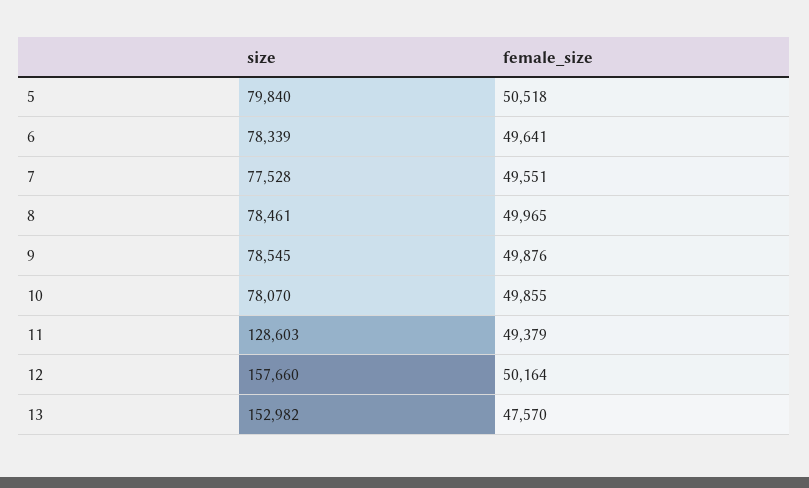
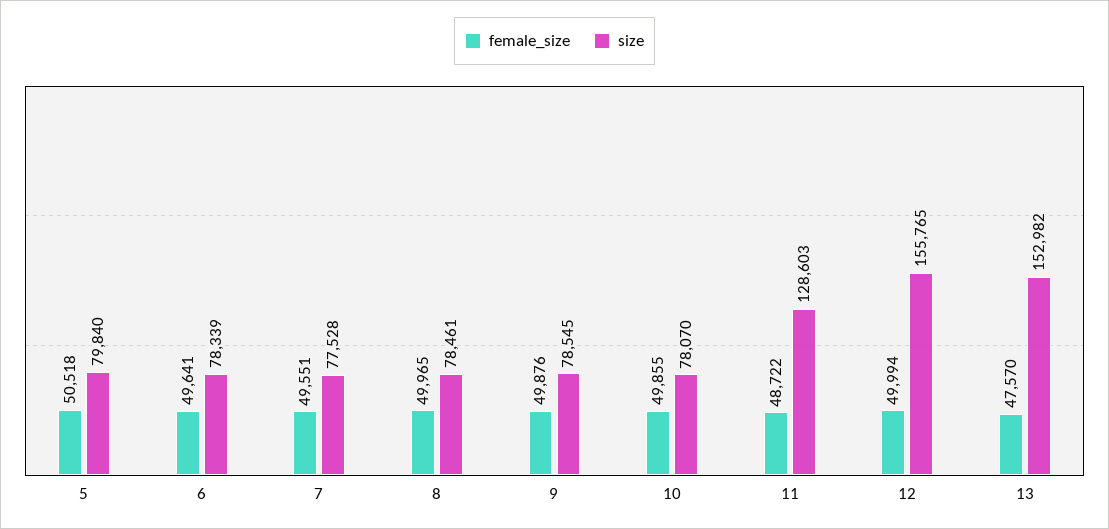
female_size, 11: 49379 -> 48722
size, 12: 157660 -> 155765
female_size, 12: 50164 -> 49994

